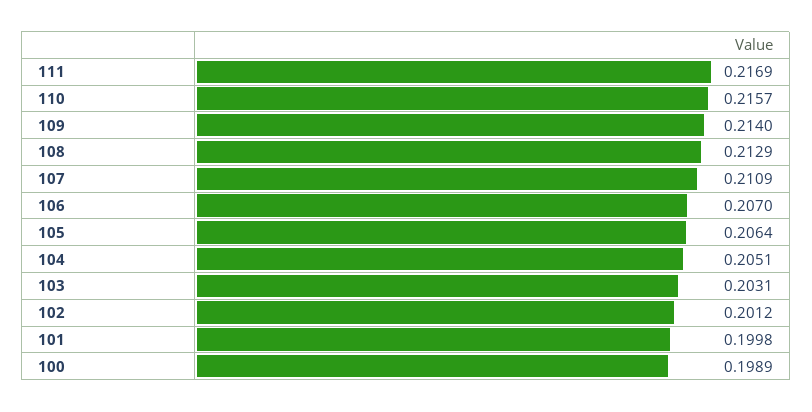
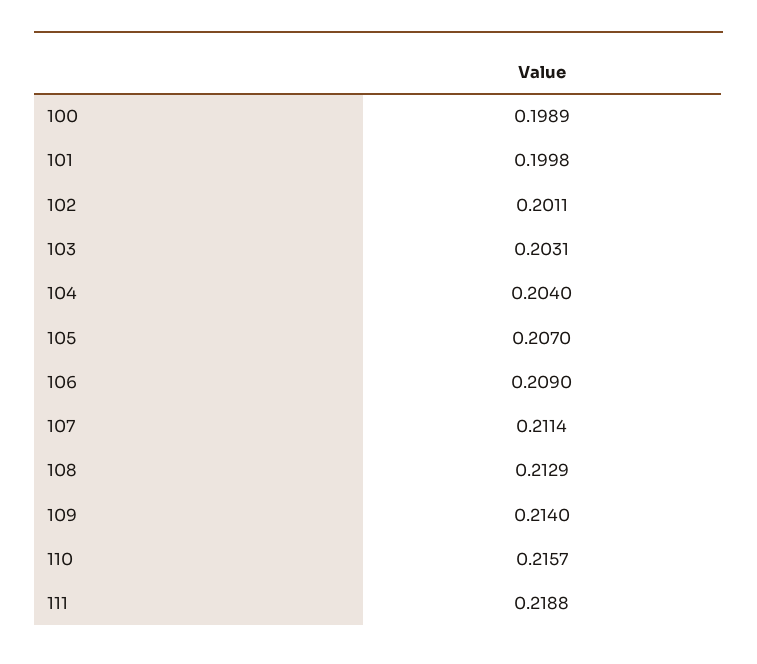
111: 0.2169 -> 0.2188
107: 0.2109 -> 0.2114
106: 0.207 -> 0.209
105: 0.2064 -> 0.207
104: 0.2051 -> 0.204
102: 0.2012 -> 0.2011

